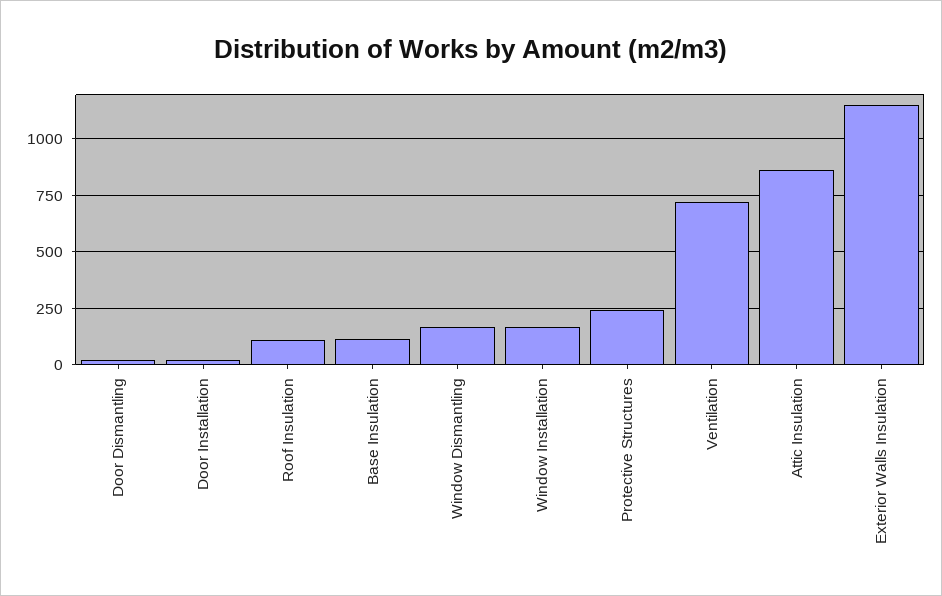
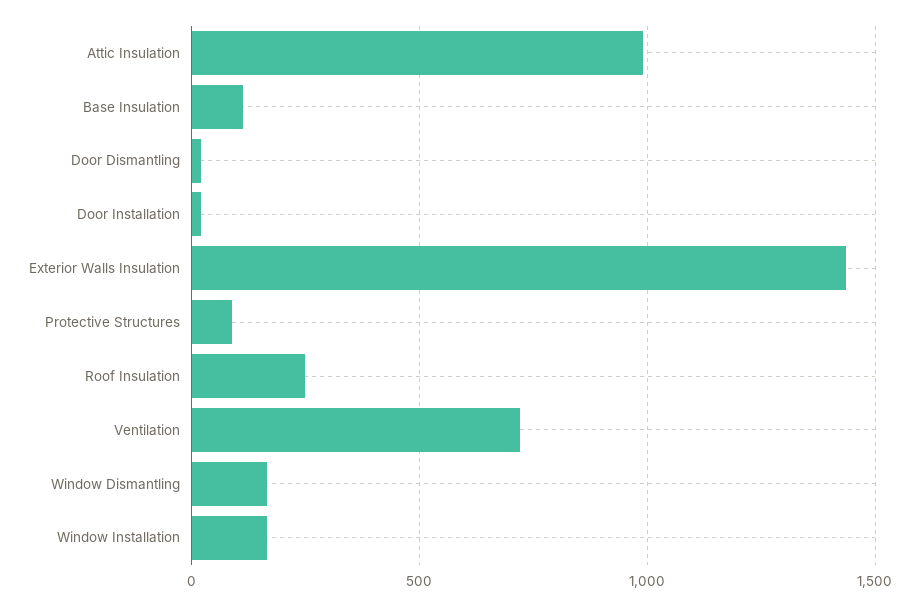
Roof Insulation: 100 -> 250
Protective Structures: 250 -> 100
Attic Insulation: 850 -> 1000
Exterior Walls Insulation: 1150 -> 1450

